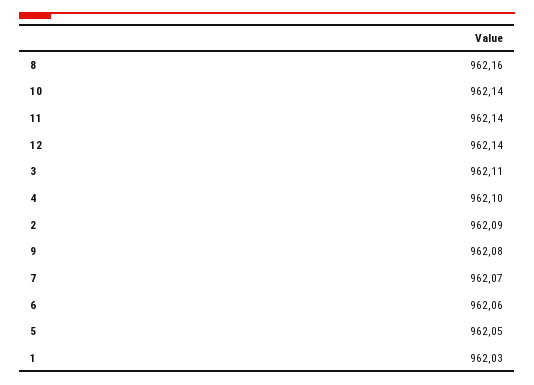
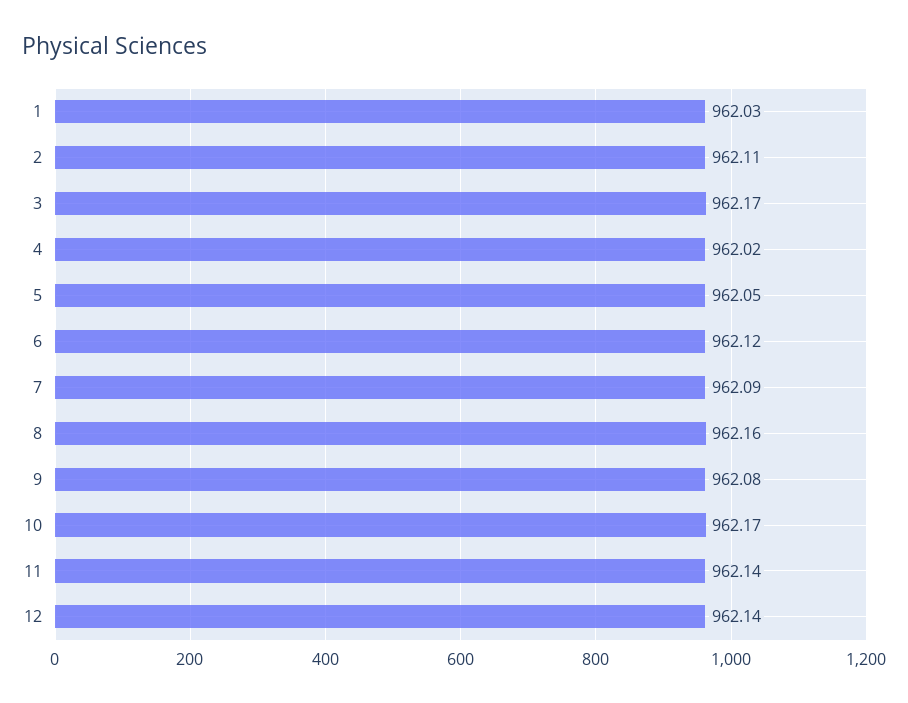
10: 962.14 -> 962.17
3: 962.11 -> 962.17
4: 962.1 -> 962.02
2: 962.09 -> 962.11
7: 962.07 -> 962.09
6: 962.06 -> 962.12

